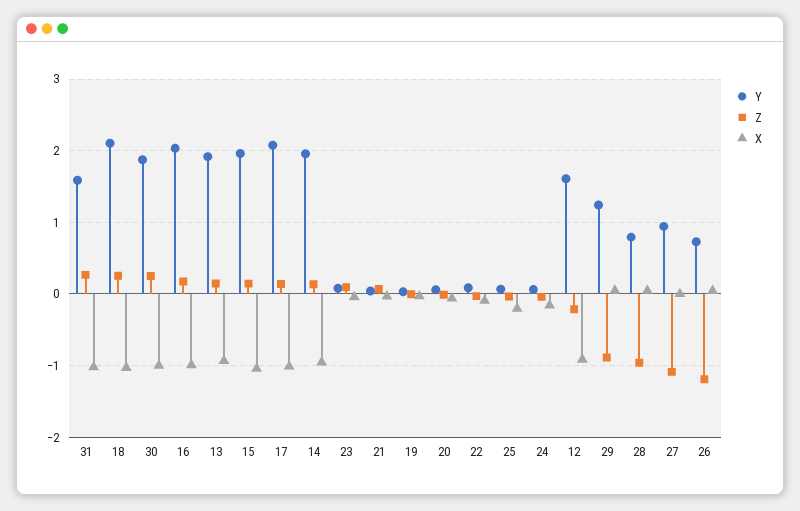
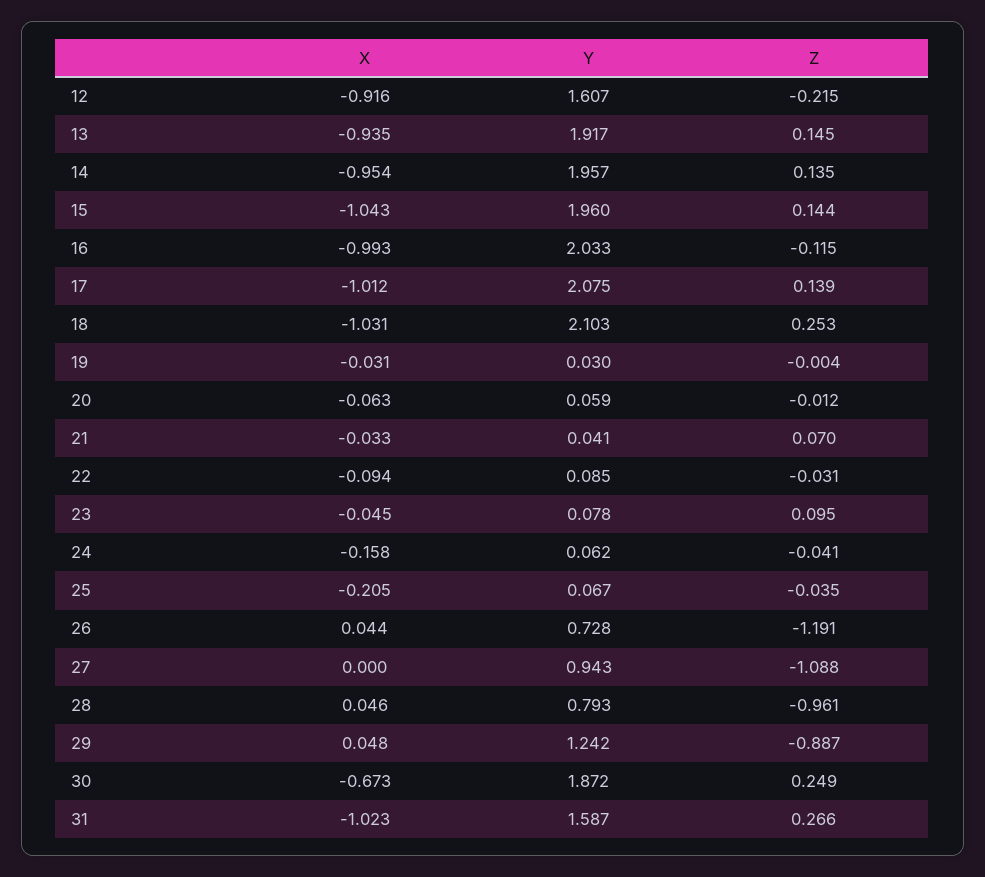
X, 30: -1 -> -0.673
Z, 16: 0.2 -> -0.115

